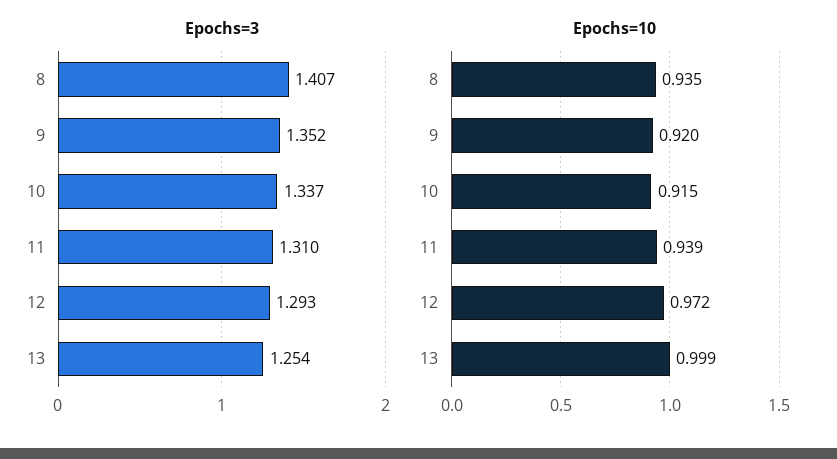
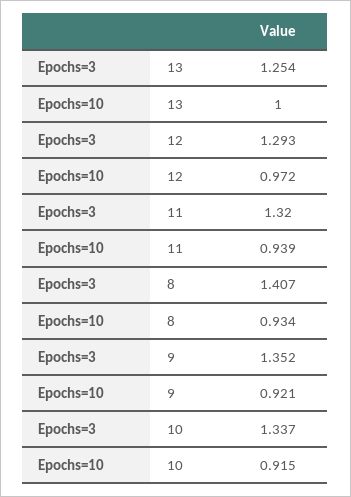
Epochs=3, 11: 1.31 -> 1.32
Epochs=10, 8: 0.935 -> 0.934
Epochs=10, 9: 0.92 -> 0.921
Epochs=10, 13: 0.999 -> 1

